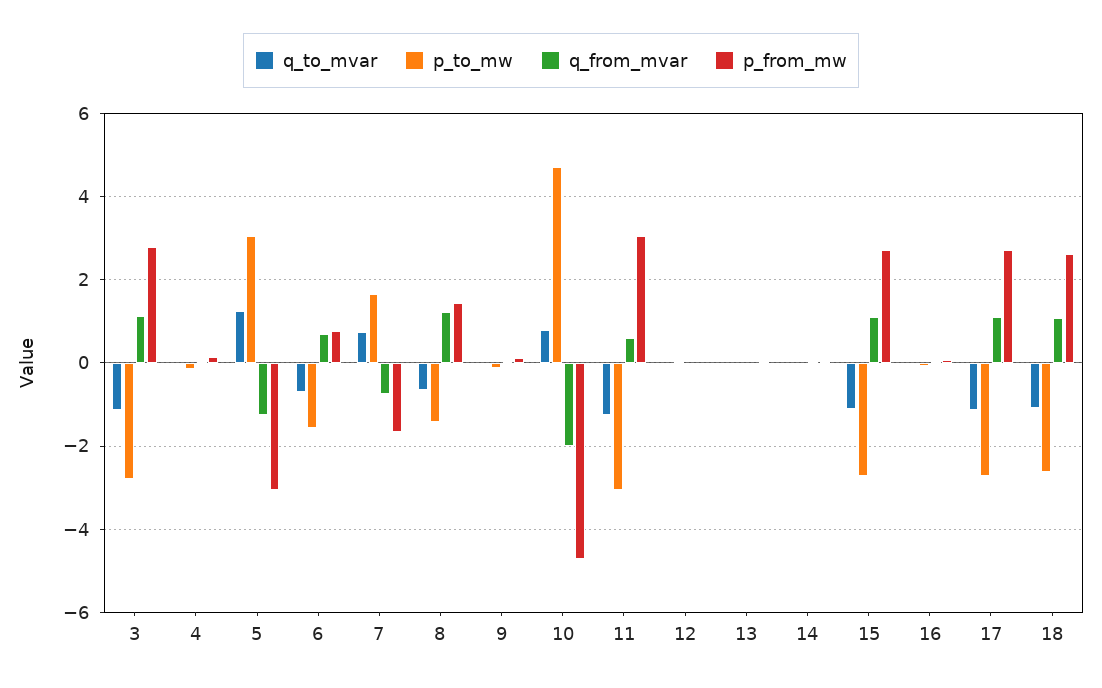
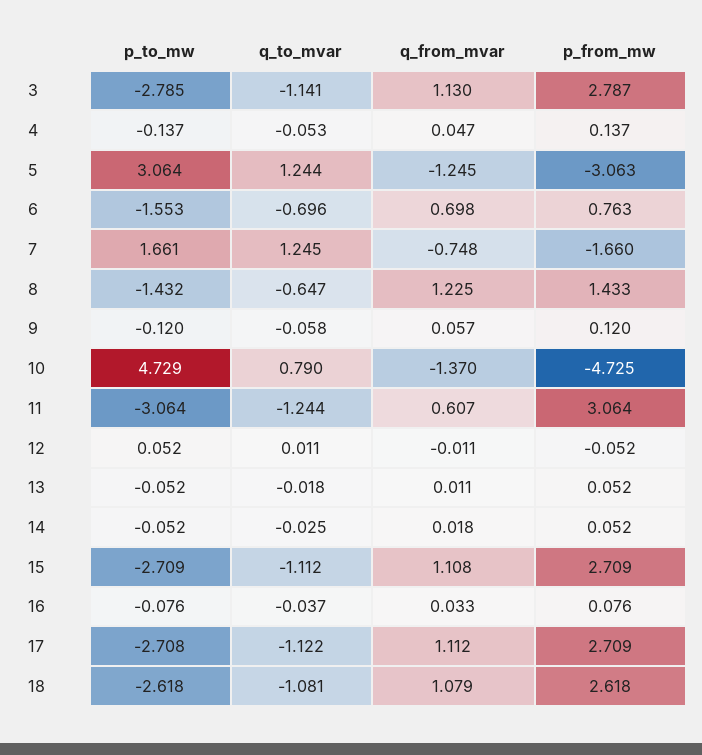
q_to_mvar, 7: 0.8 -> 1.245
q_from_mvar, 10: -2 -> -1.37

